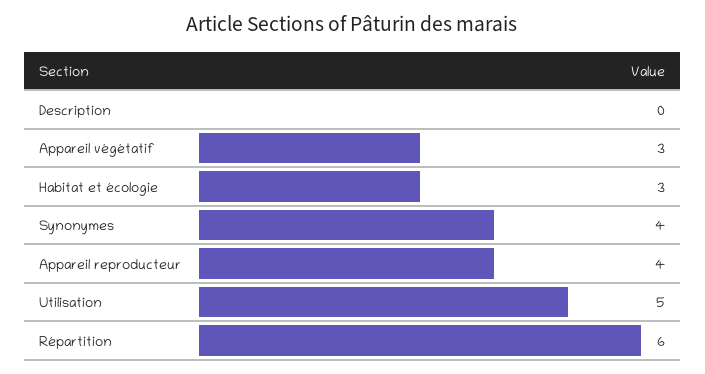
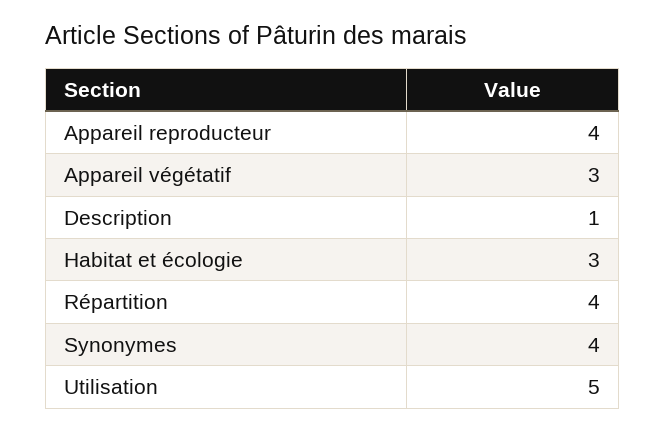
Description: 0 -> 1
Répartition: 6 -> 4

